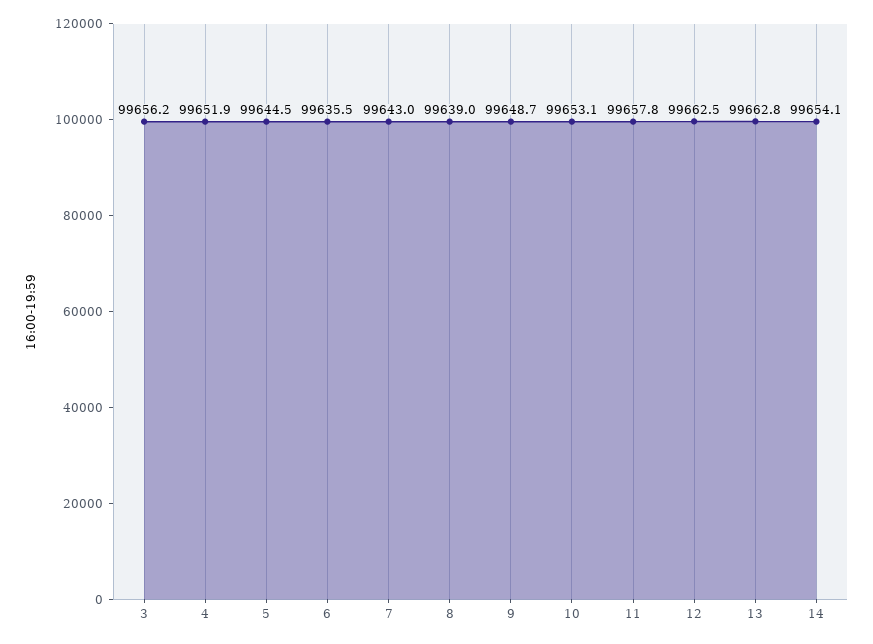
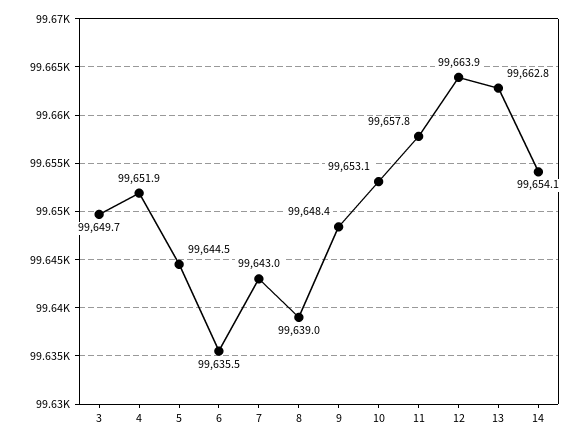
3: 99656.2 -> 99649.7
9: 99648.7 -> 99648.4
12: 99662.5 -> 99663.9

